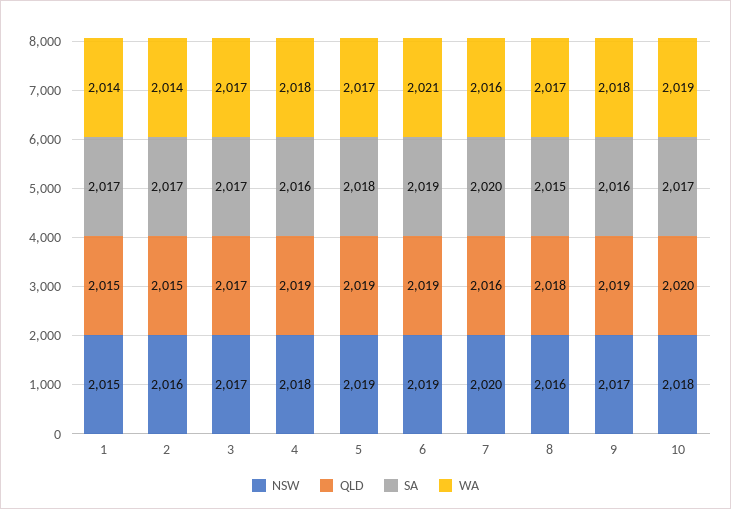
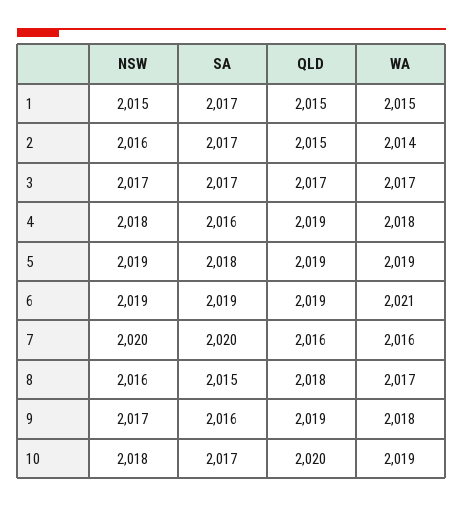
WA, 1: 2014 -> 2015
WA, 5: 2017 -> 2019

